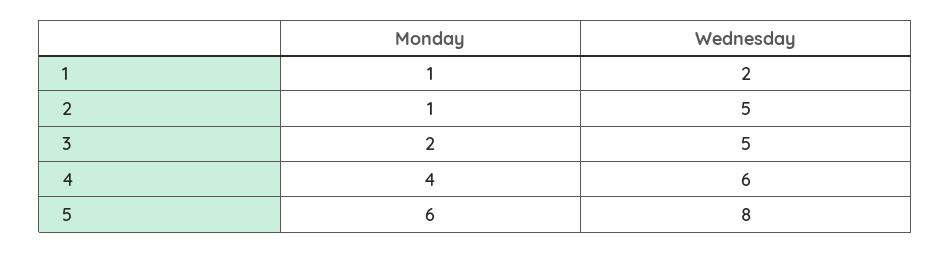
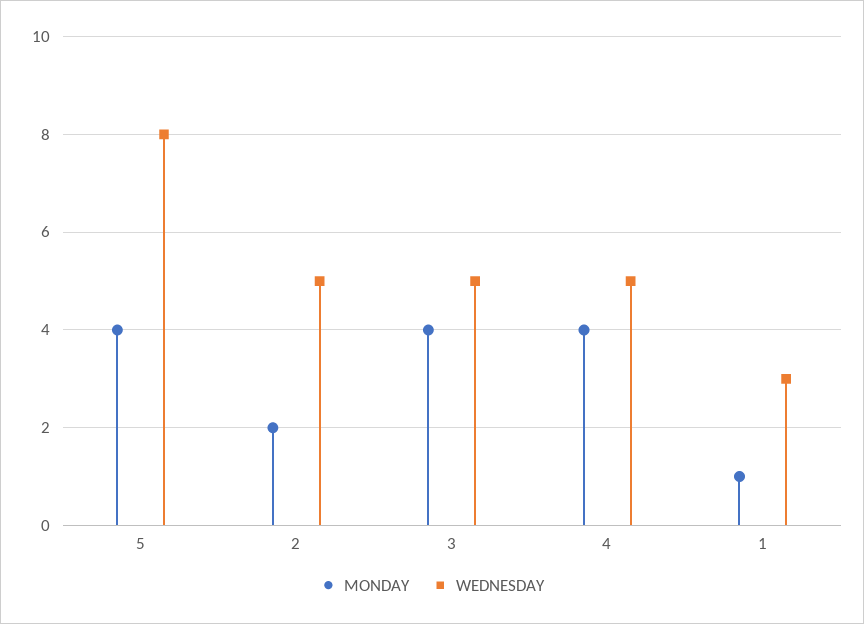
Wednesday, 1: 2 -> 3
Monday, 2: 1 -> 2
Monday, 3: 2 -> 4
Wednesday, 4: 6 -> 5
Monday, 5: 6 -> 4

